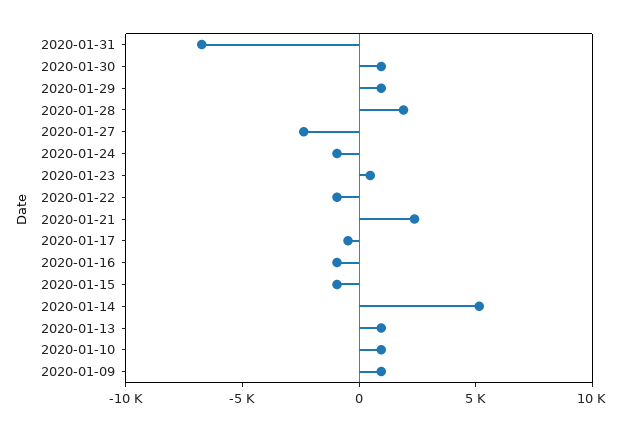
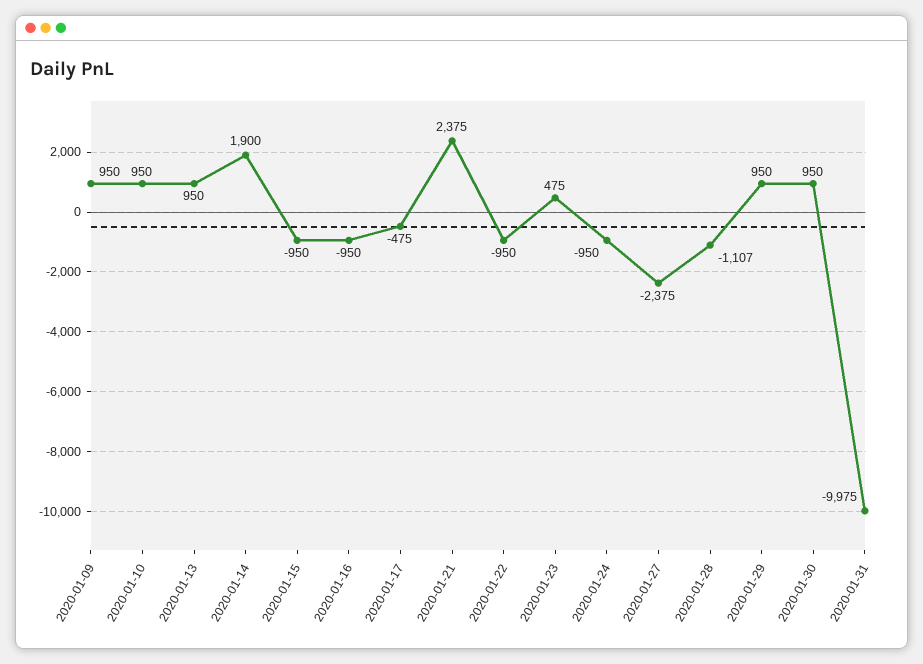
2020-01-31: -7000 -> -9975
2020-01-28: 2000 -> -1107
2020-01-14: 5000 -> 1900

